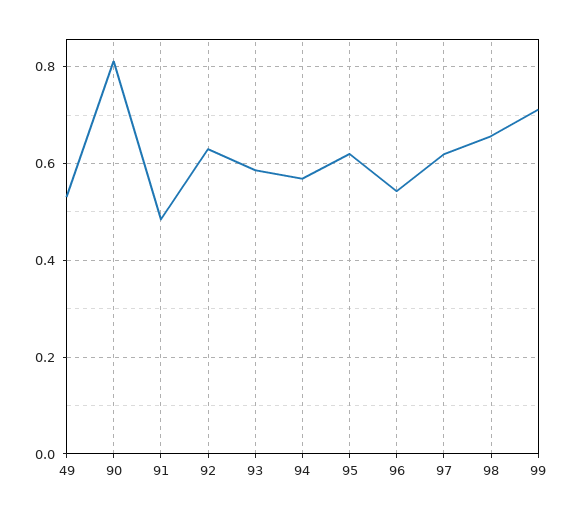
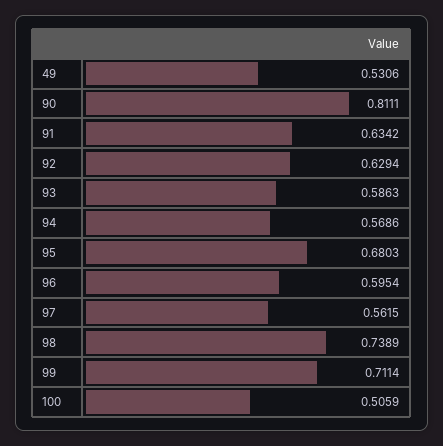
91: 0.48 -> 0.6342
95: 0.62 -> 0.6803
96: 0.54 -> 0.5954
97: 0.62 -> 0.5615
98: 0.66 -> 0.7389
100: none -> 0.5059

